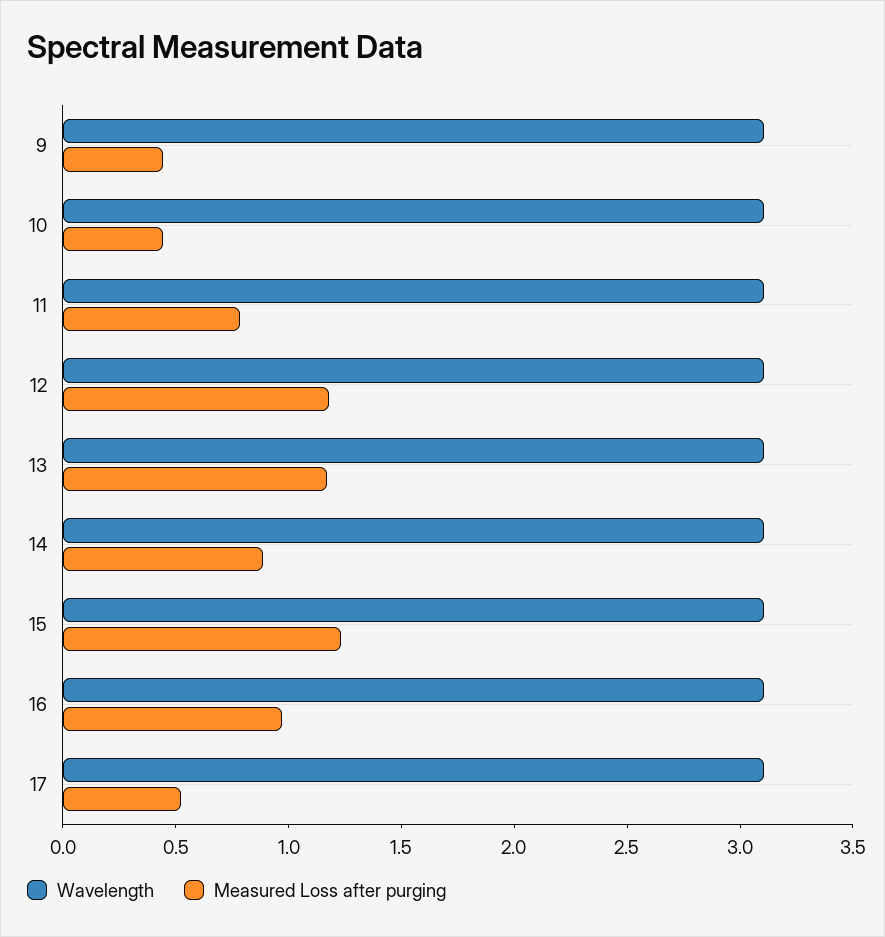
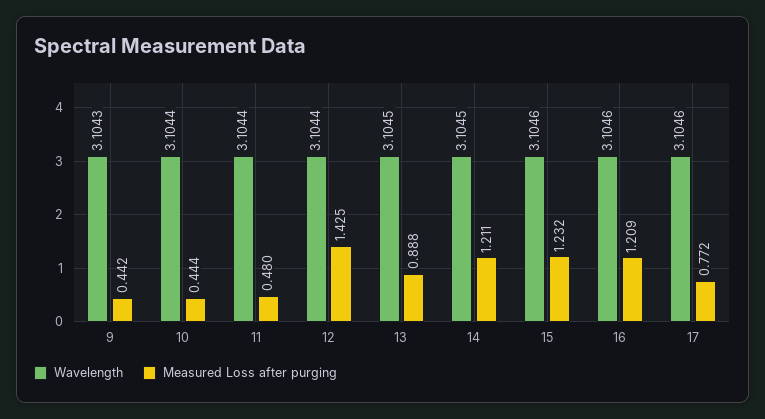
Measured Loss after purging, 11: 0.8 -> 0.48
Measured Loss after purging, 12: 1.2 -> 1.425
Measured Loss after purging, 13: 1.2 -> 0.888
Measured Loss after purging, 14: 0.9 -> 1.211
Measured Loss after purging, 16: 1 -> 1.209
Measured Loss after purging, 17: 0.5 -> 0.772

